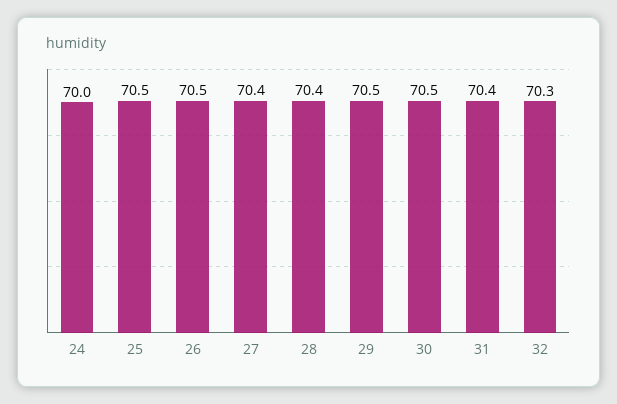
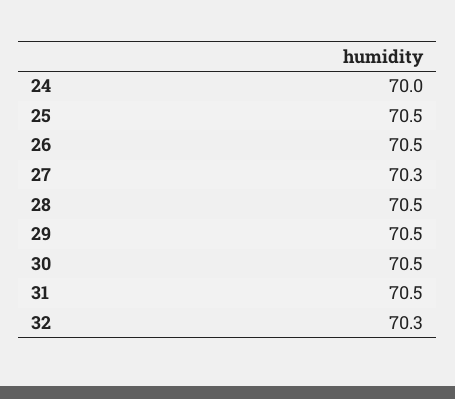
27: 70.4 -> 70.3
28: 70.4 -> 70.5
31: 70.4 -> 70.5

